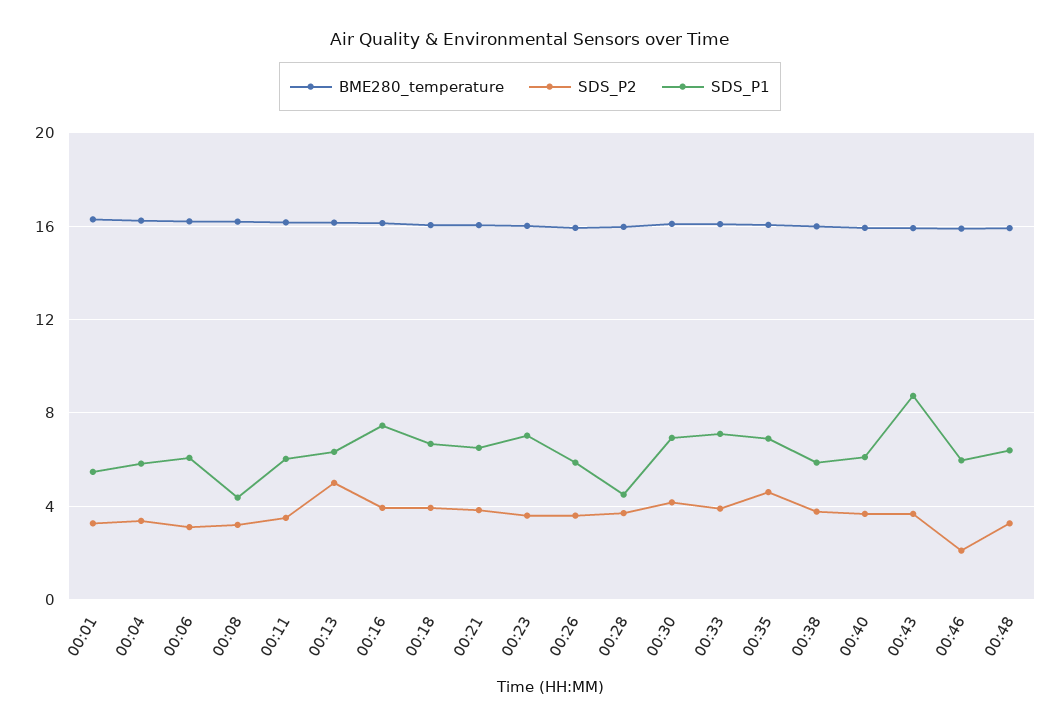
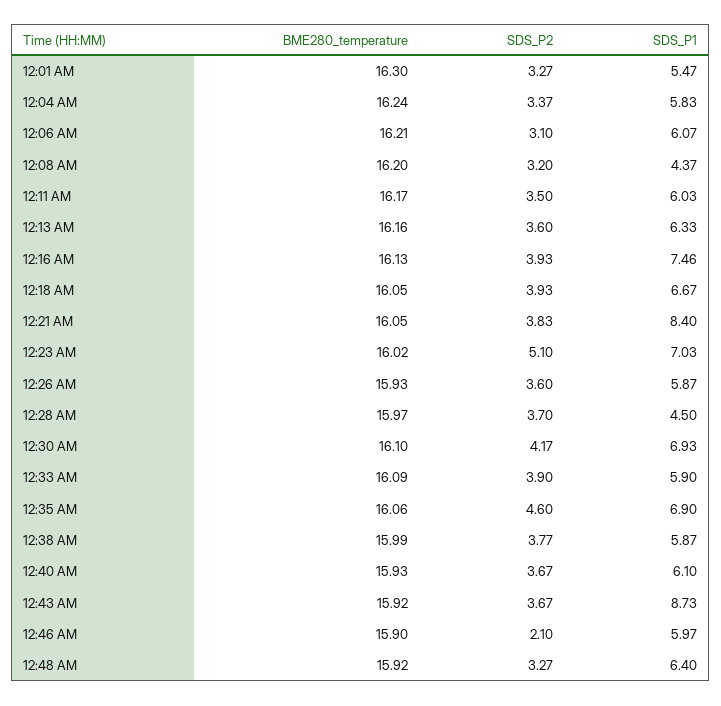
SDS_P2, 00:13: 5 -> 3.6
SDS_P1, 00:21: 6.5 -> 8.4
SDS_P2, 00:23: 3.5 -> 5.1
SDS_P1, 00:33: 7 -> 5.9

